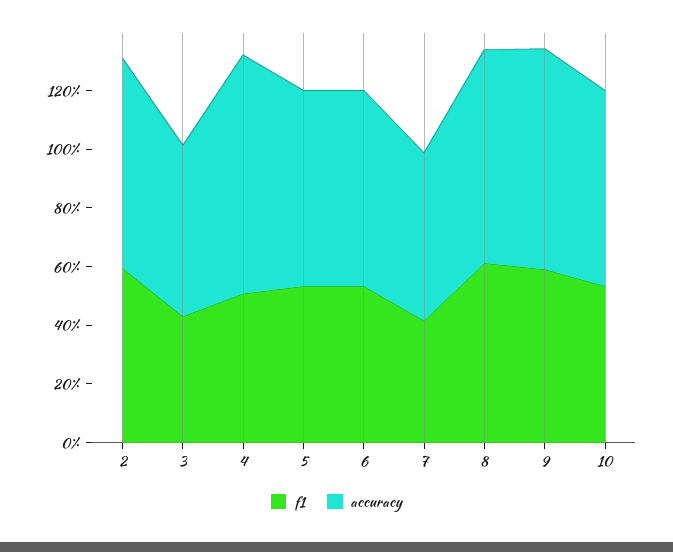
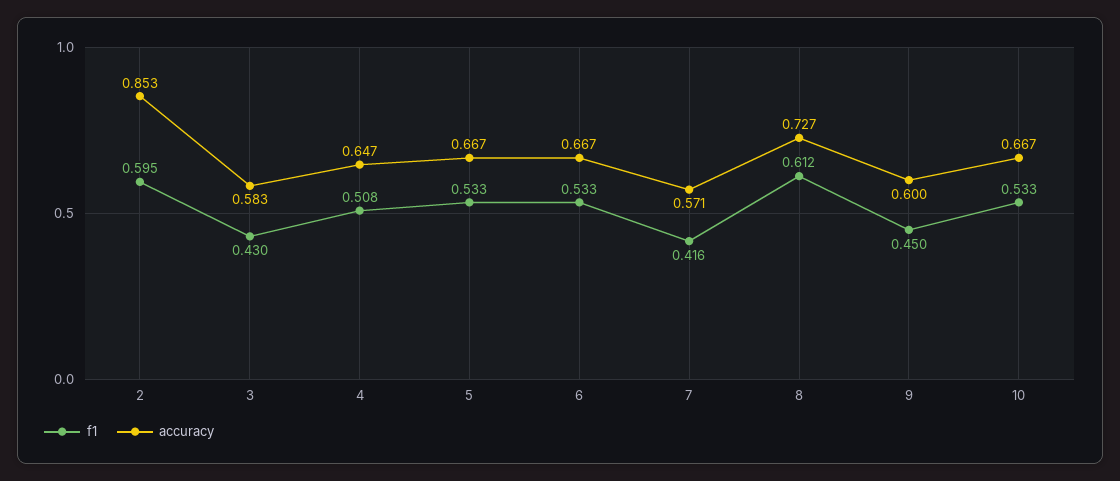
accuracy, 2: 0.7 -> 0.853
accuracy, 4: 0.8 -> 0.647
f1, 9: 0.6 -> 0.45
accuracy, 9: 0.75 -> 0.6

